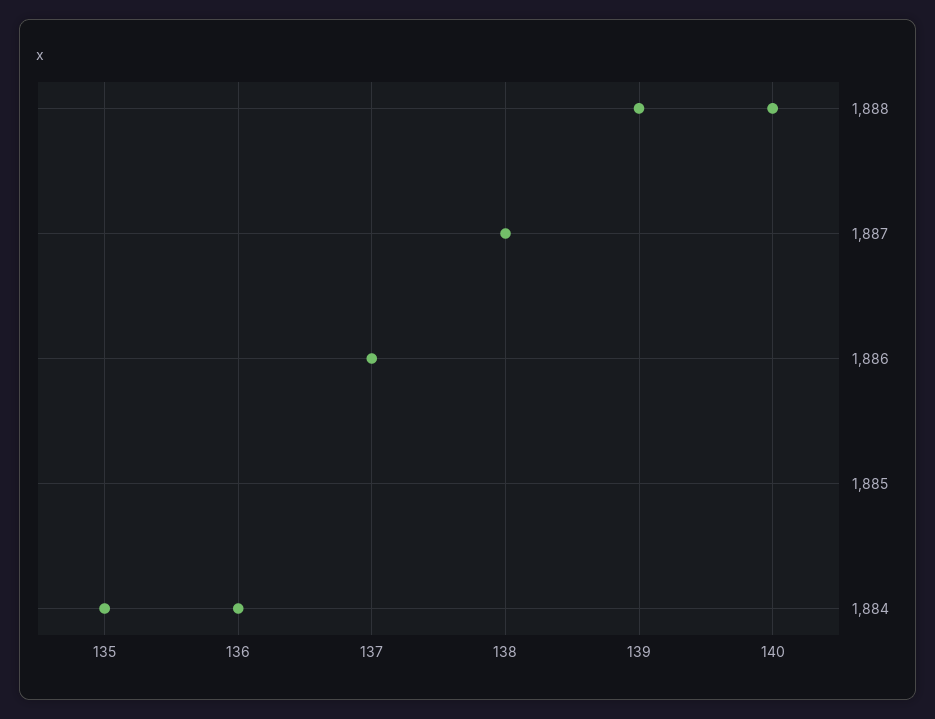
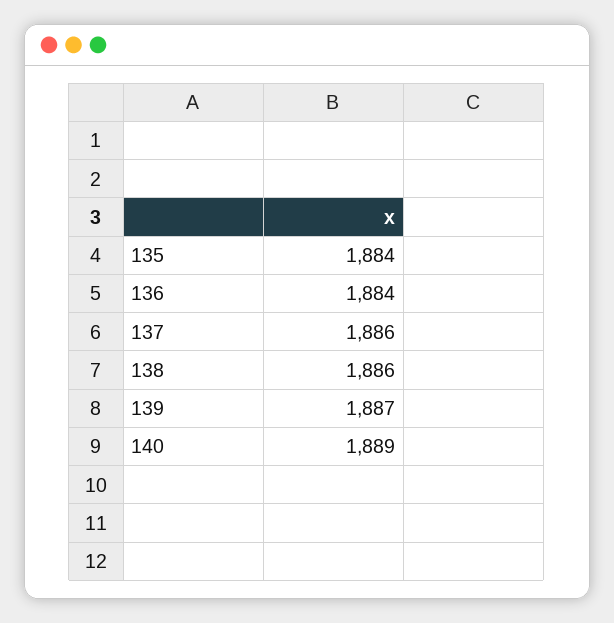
138: 1887 -> 1886
139: 1888 -> 1887
140: 1888 -> 1889

